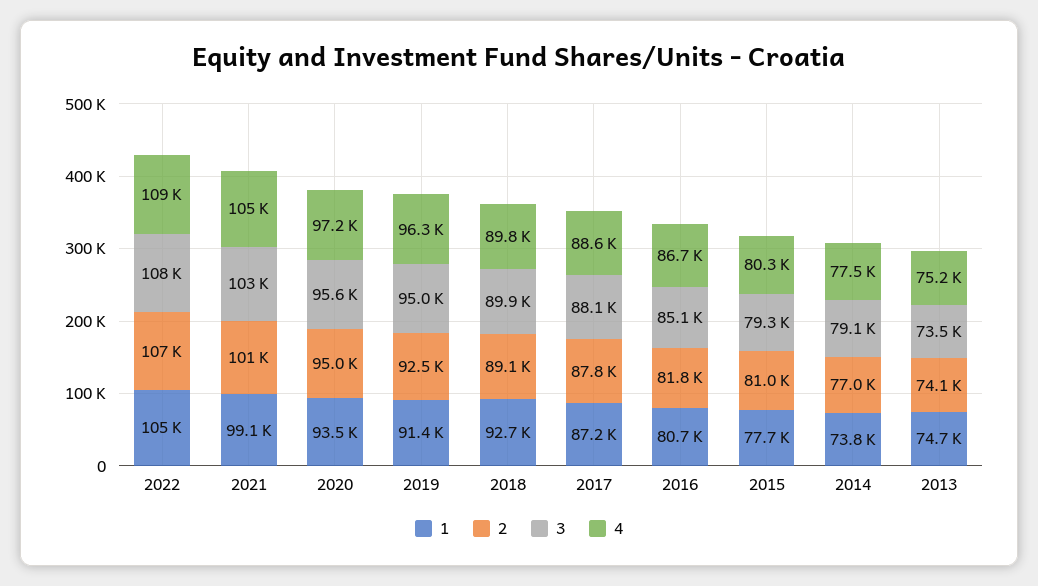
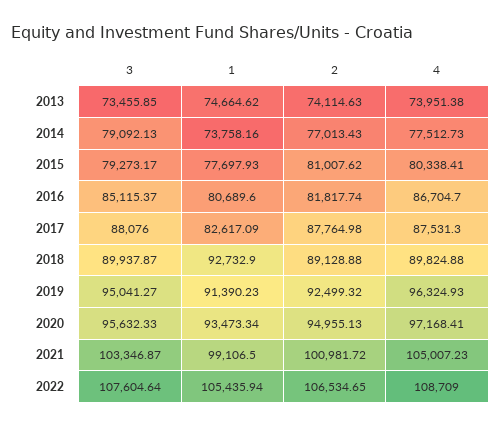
1, 2017: 87200 -> 82617.09
4, 2017: 88600 -> 87531.3
4, 2013: 75200 -> 73951.38

